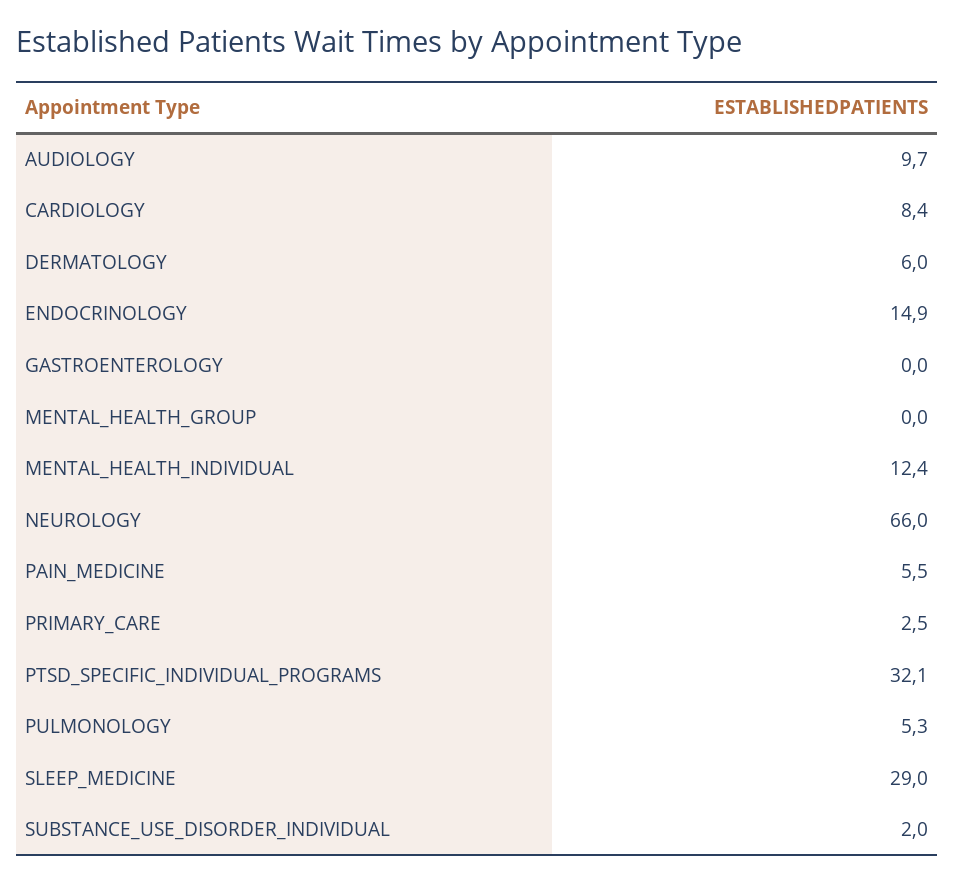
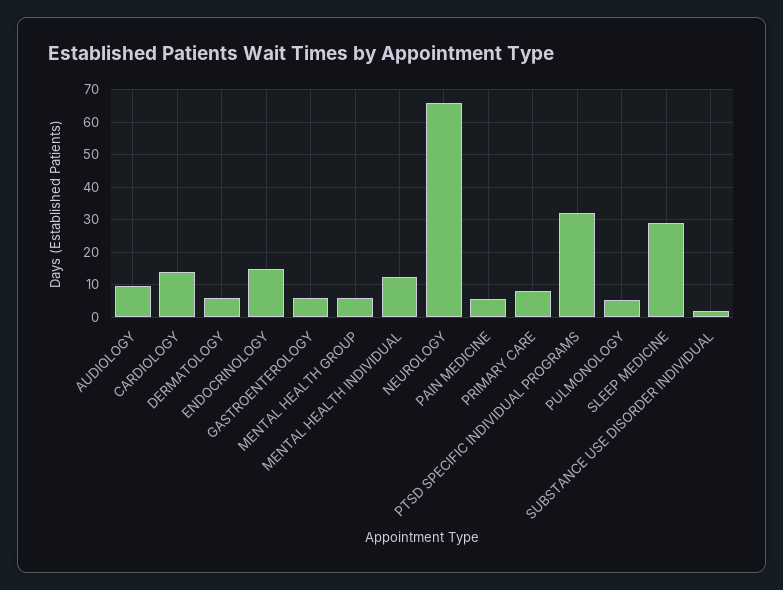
CARDIOLOGY: 8.4 -> 14
GASTROENTEROLOGY: 0 -> 6
MENTAL_HEALTH_GROUP: 0 -> 6
PRIMARY_CARE: 2.5 -> 8

